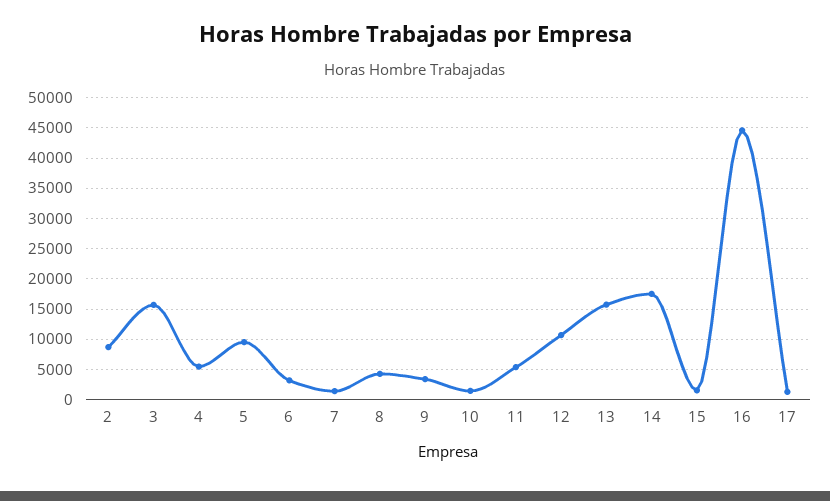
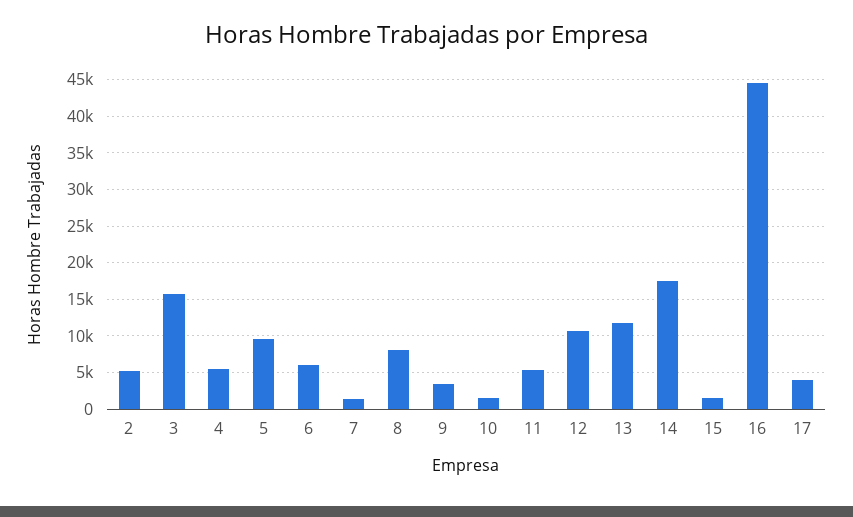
2: 9000 -> 5000
6: 3000 -> 6000
8: 4000 -> 8000
13: 16000 -> 12000
17: 1000 -> 4000

